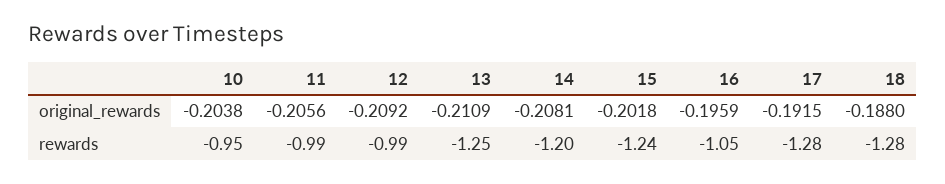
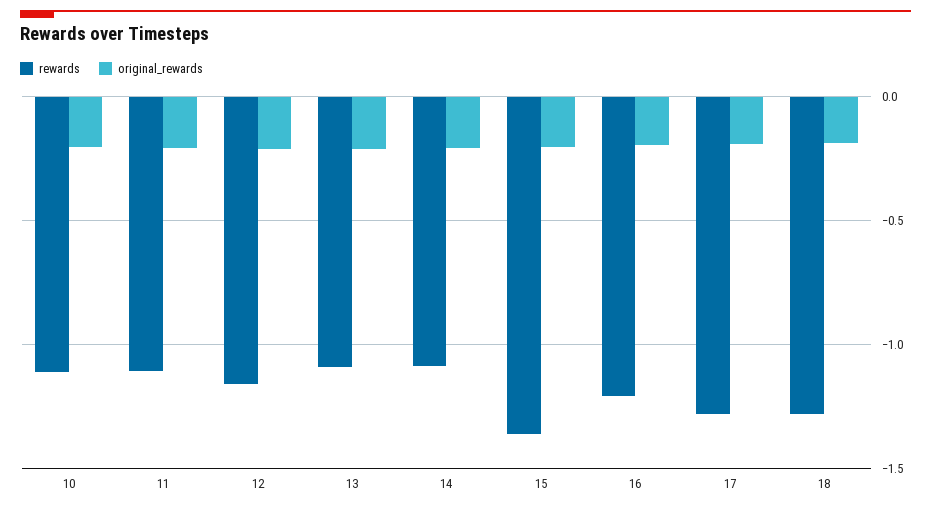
rewards, 10: -0.95 -> -1.1
rewards, 11: -0.99 -> -1.1
rewards, 12: -0.99 -> -1.15
rewards, 13: -1.25 -> -1.1
rewards, 14: -1.2 -> -1.1
rewards, 15: -1.24 -> -1.35
rewards, 16: -1.05 -> -1.2

